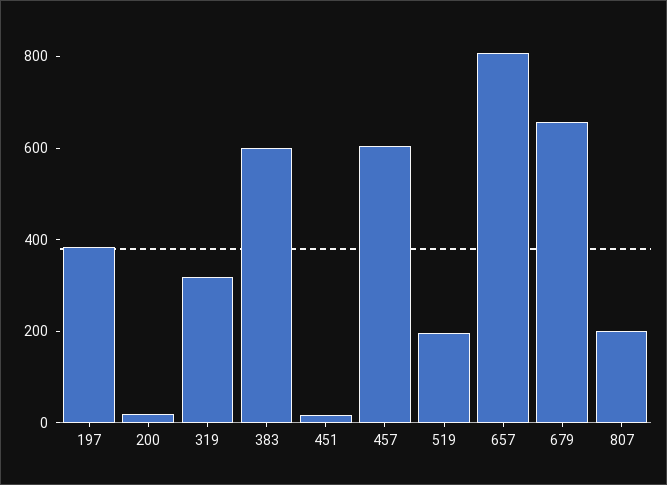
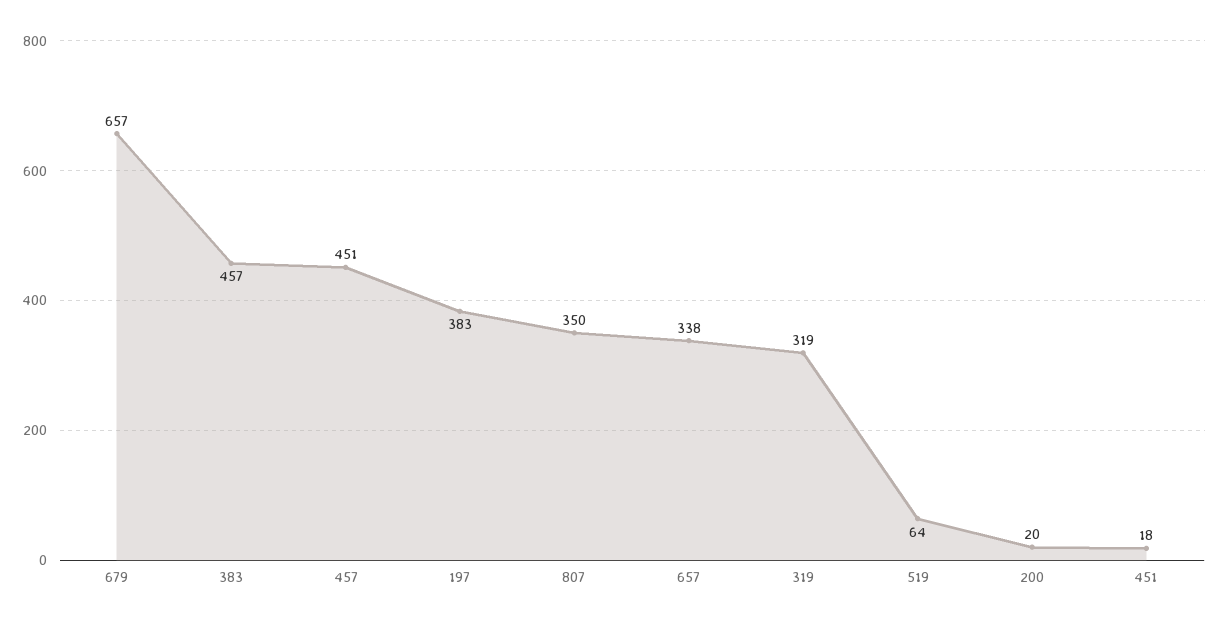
383: 600 -> 457
457: 600 -> 451
519: 200 -> 64
657: 800 -> 338
807: 200 -> 350

